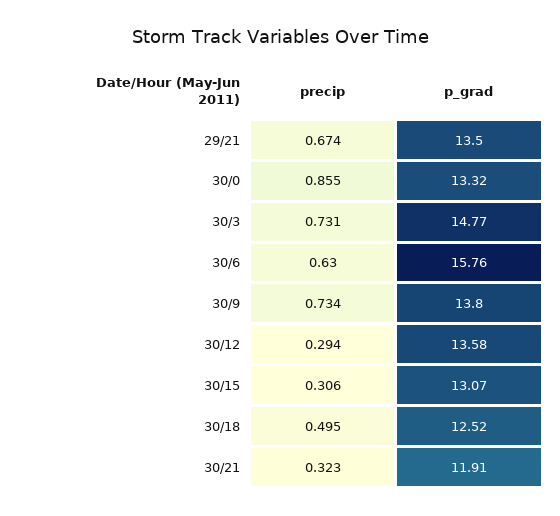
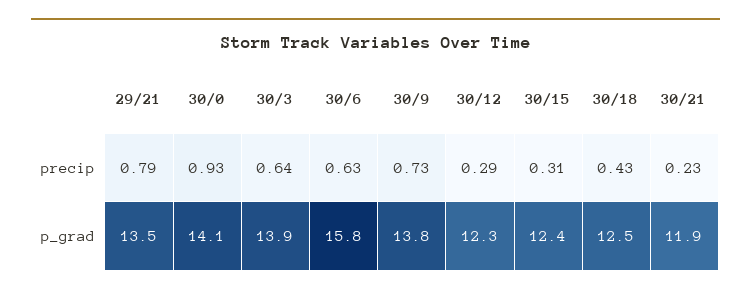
precip, 29/21: 0.674 -> 0.79
precip, 30/0: 0.855 -> 0.93
p_grad, 30/0: 13.32 -> 14.1
precip, 30/3: 0.731 -> 0.64
p_grad, 30/3: 14.77 -> 13.9
p_grad, 30/12: 13.58 -> 12.3
p_grad, 30/15: 13.07 -> 12.4
precip, 30/18: 0.495 -> 0.43
precip, 30/21: 0.323 -> 0.23

